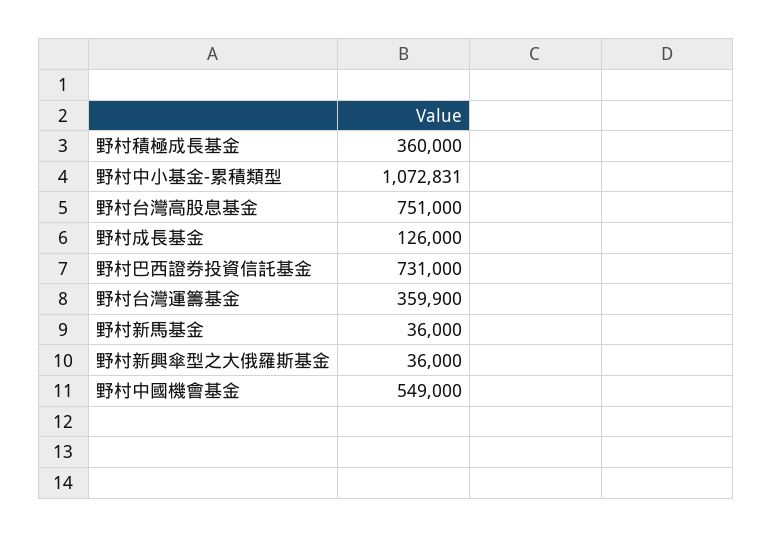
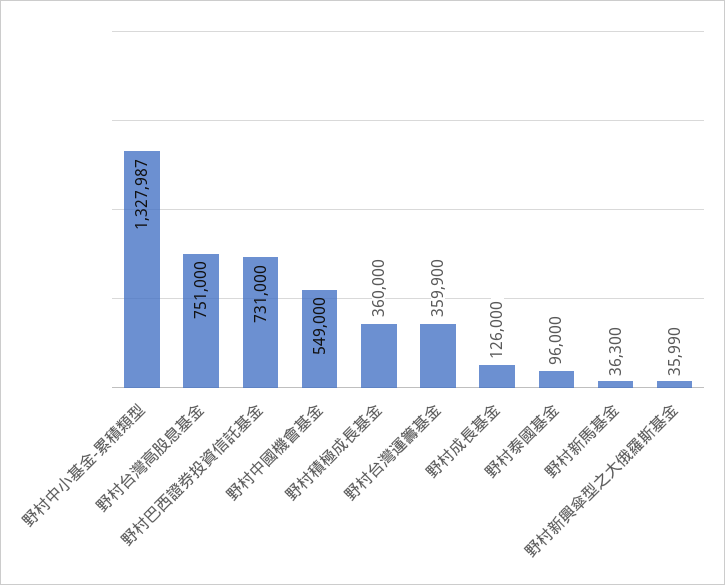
野村中小基金-累積類型: 1072831 -> 1327987
野村新馬基金: 36000 -> 36300
野村新興傘型之大俄羅斯基金: 36000 -> 35990
野村泰國基金: none -> 96000

